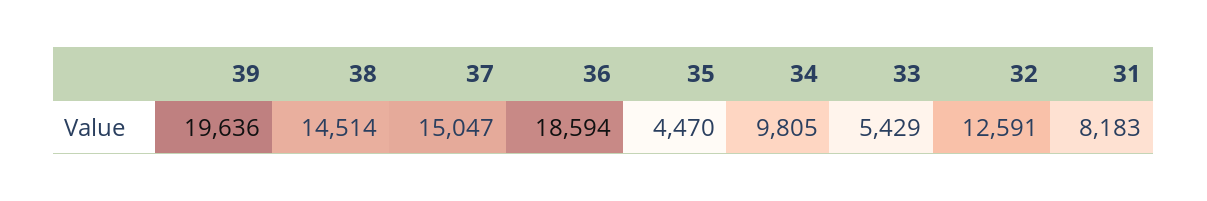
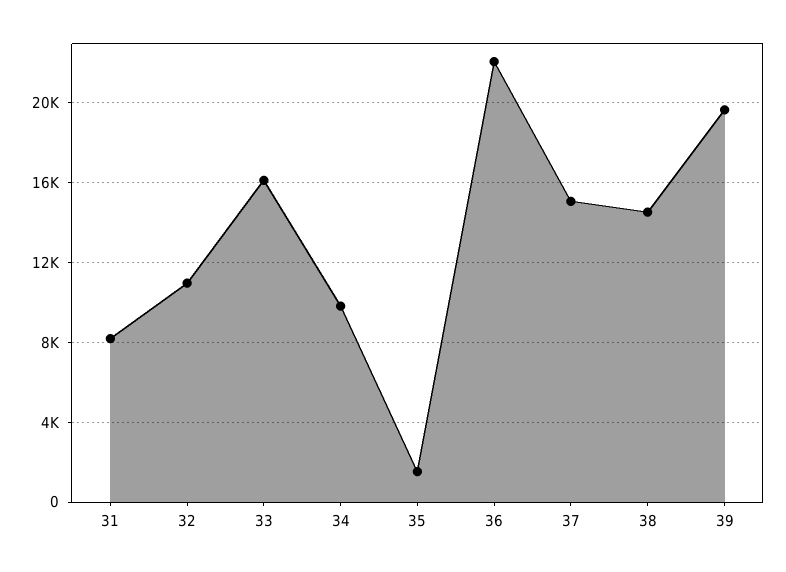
36: 18594 -> 22000
35: 4470 -> 1500
33: 5429 -> 16000
32: 12591 -> 11000

